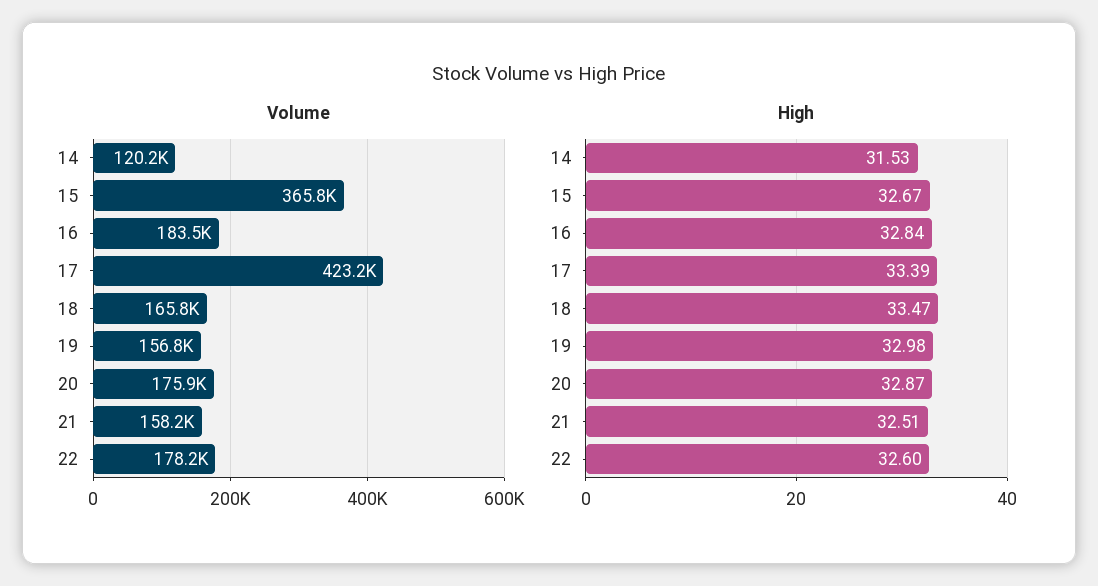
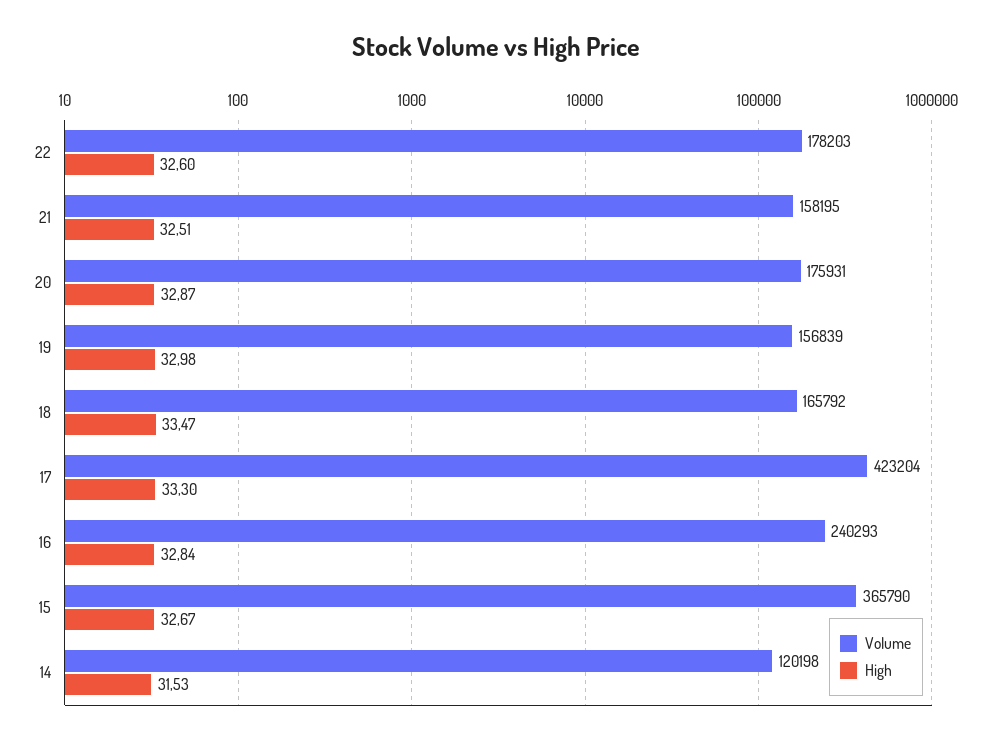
Volume, 16: 183500 -> 240293
High, 17: 33.39 -> 33.3

